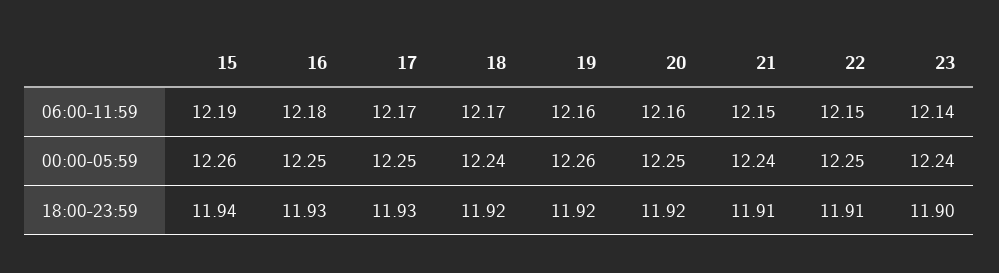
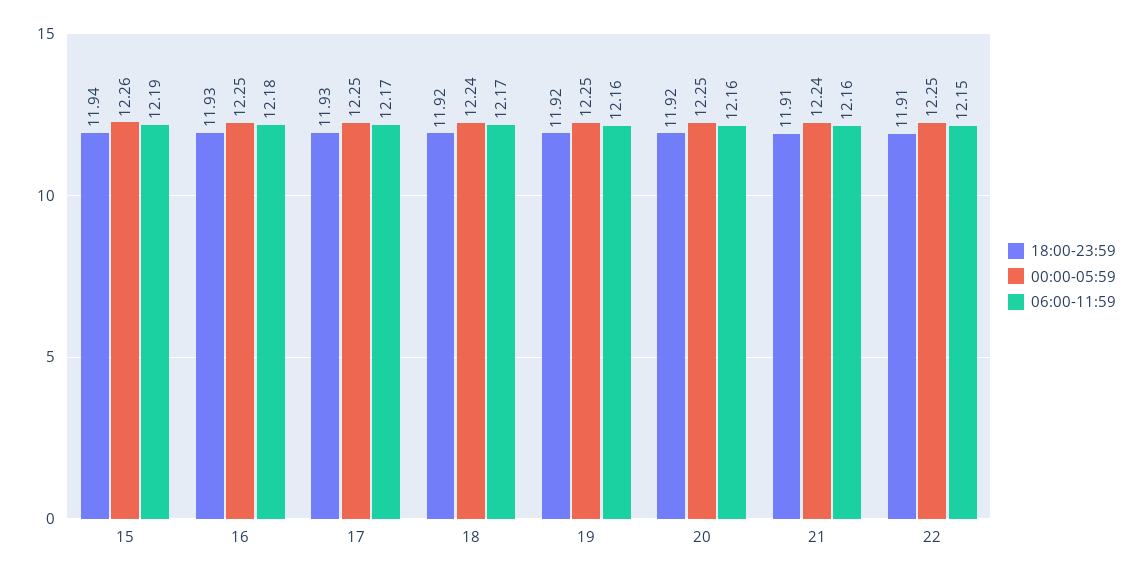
06:00-11:59, 21: 12.15 -> 12.16
06:00-11:59, 23: 12.14 -> none
00:00-05:59, 19: 12.26 -> 12.25
00:00-05:59, 23: 12.24 -> none
18:00-23:59, 23: 11.9 -> none

